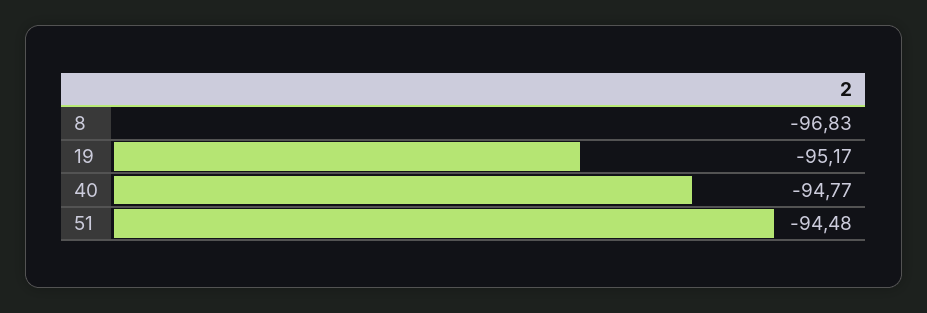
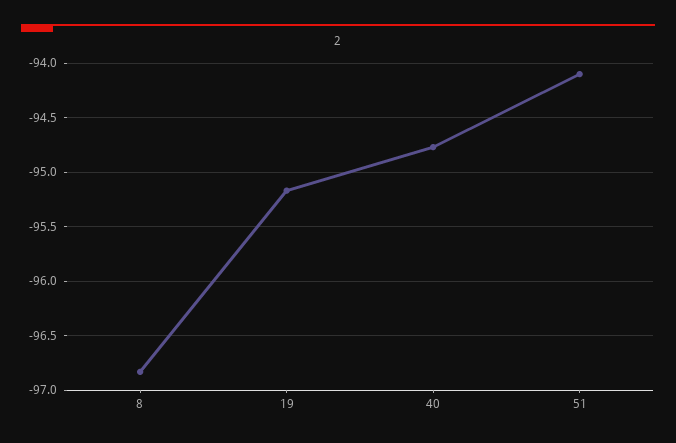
51: -94.48 -> -94.1

